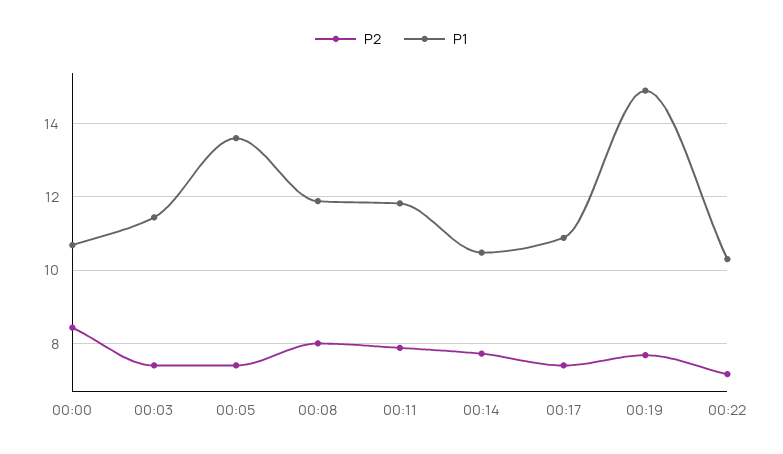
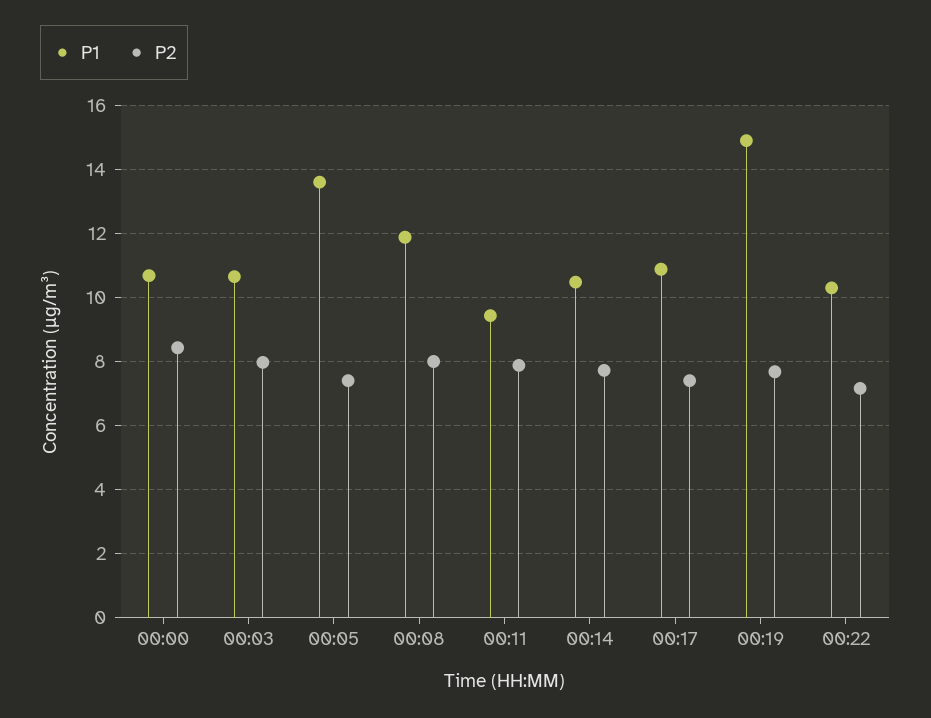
P2, 00:03: 7.4 -> 8
P1, 00:03: 11.4 -> 10.6
P1, 00:11: 11.8 -> 9.4

